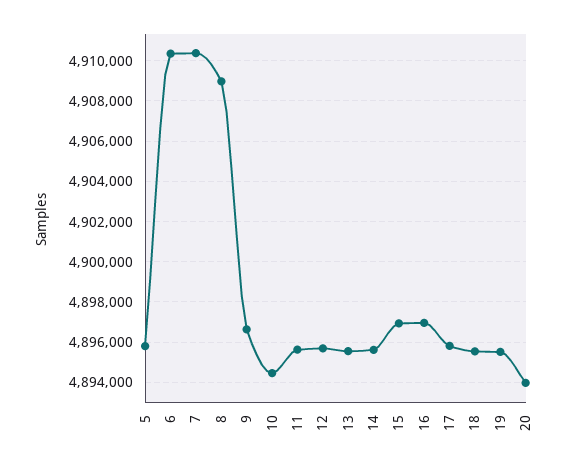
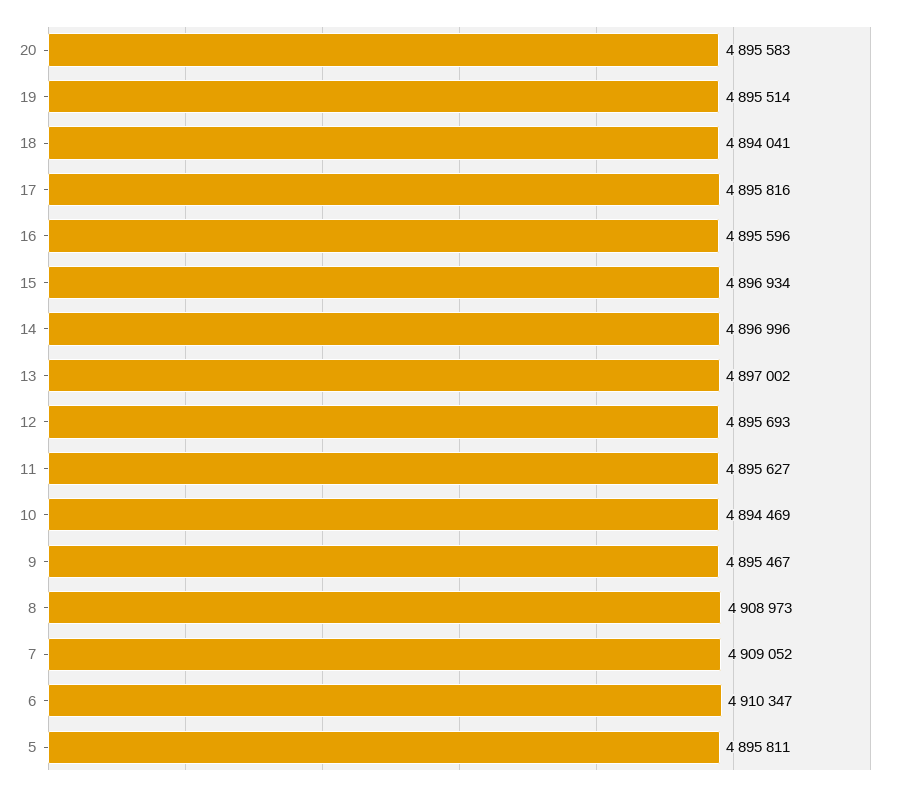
7: 4910500 -> 4909052
9: 4896500 -> 4895467
13: 4895500 -> 4897002
14: 4895500 -> 4896996
16: 4897000 -> 4895596
18: 4895500 -> 4894041
20: 4894000 -> 4895583

